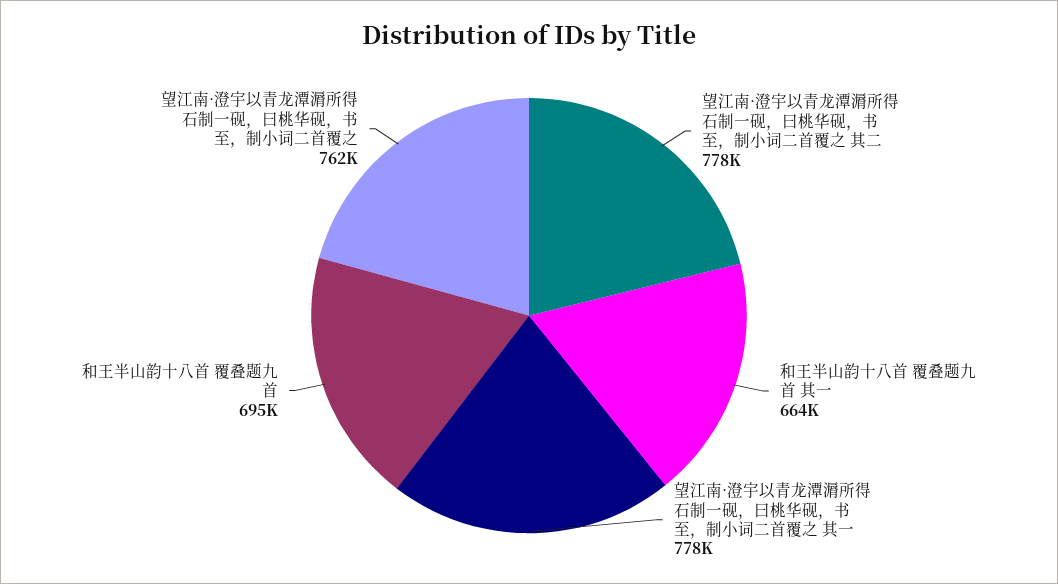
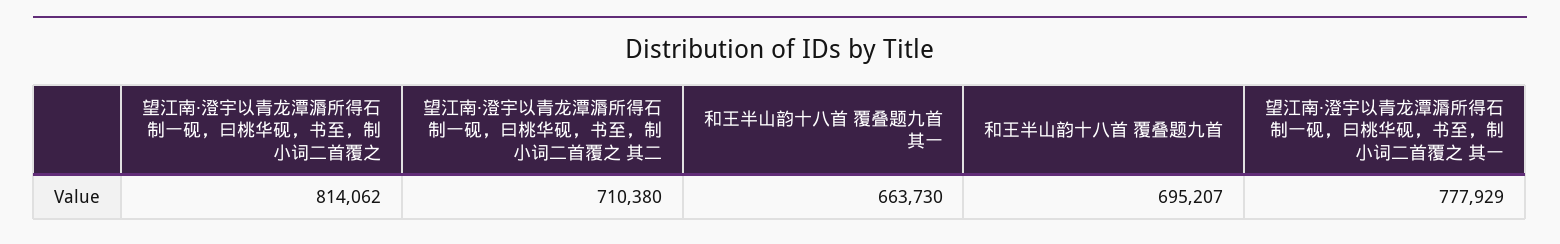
望江南·澄宇以青龙潭漘所得石制一砚，曰桃华砚，书至，制小词二首覆之 其二: 778000 -> 710380
望江南·澄宇以青龙潭漘所得石制一砚，曰桃华砚，书至，制小词二首覆之: 762000 -> 814062

